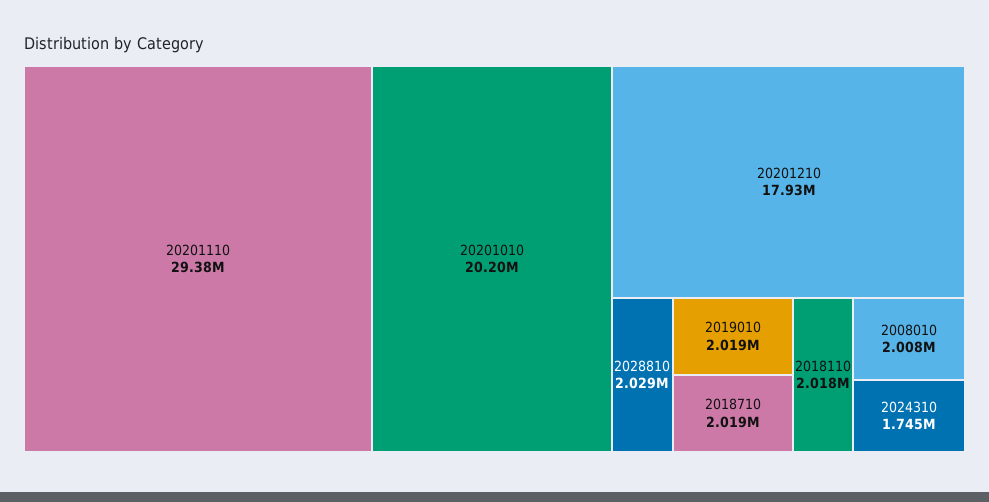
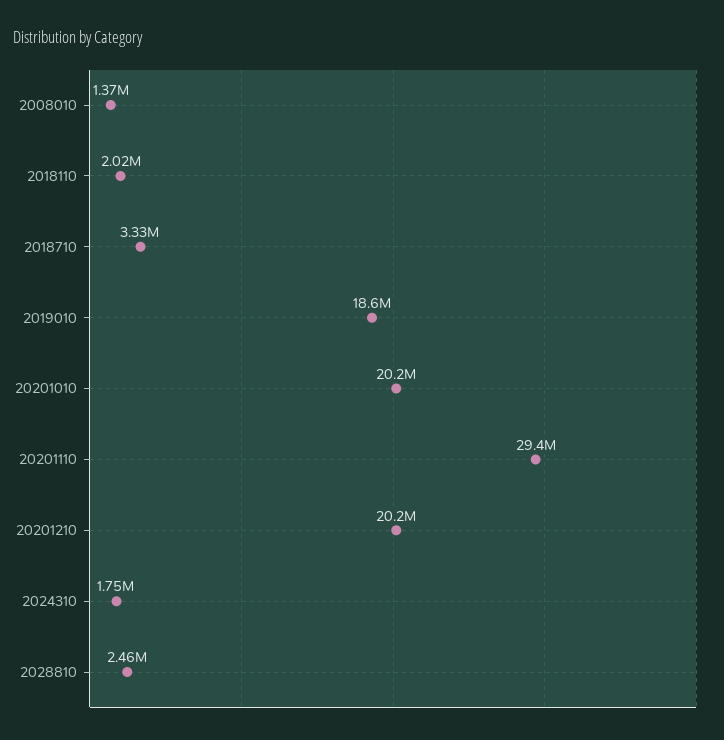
20201210: 17930000 -> 20200000
2028810: 2029000 -> 2460000
2019010: 2019000 -> 18600000
2018710: 2019000 -> 3330000
2008010: 2008000 -> 1370000

